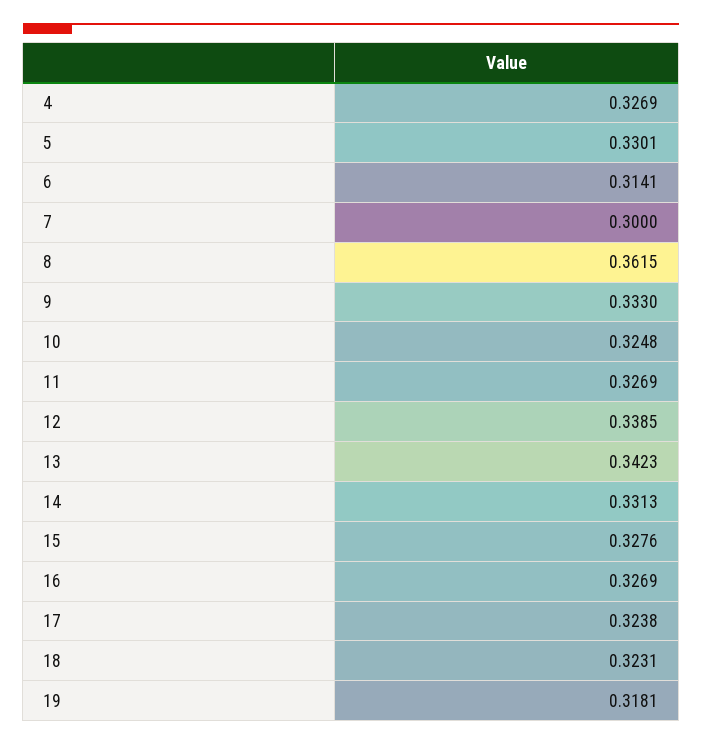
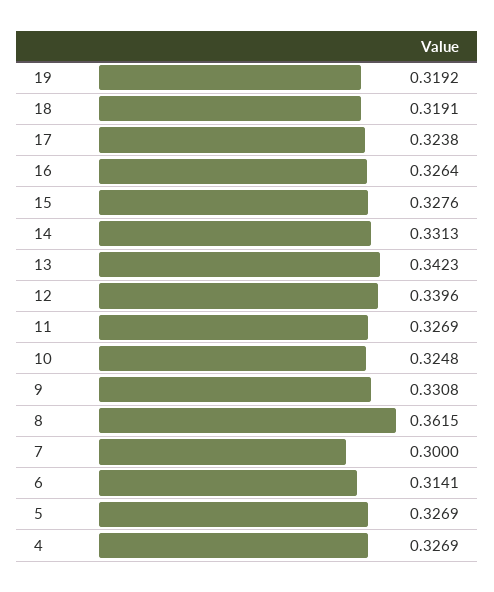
5: 0.3301 -> 0.3269
9: 0.333 -> 0.3308
12: 0.3385 -> 0.3396
16: 0.3269 -> 0.3264
18: 0.3231 -> 0.3191
19: 0.3181 -> 0.3192

